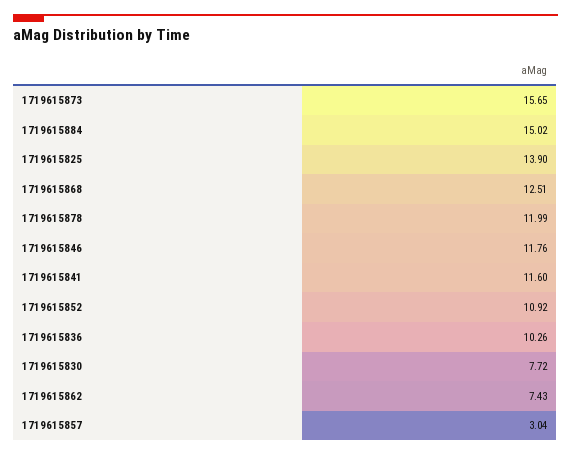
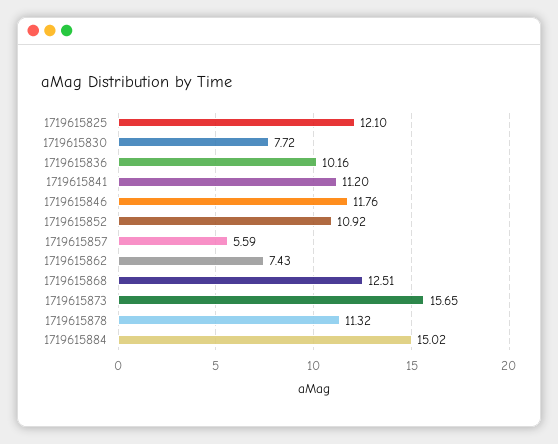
1719615825: 13.9 -> 12.1
1719615878: 11.99 -> 11.32
1719615841: 11.6 -> 11.2
1719615836: 10.26 -> 10.16
1719615857: 3.04 -> 5.59

